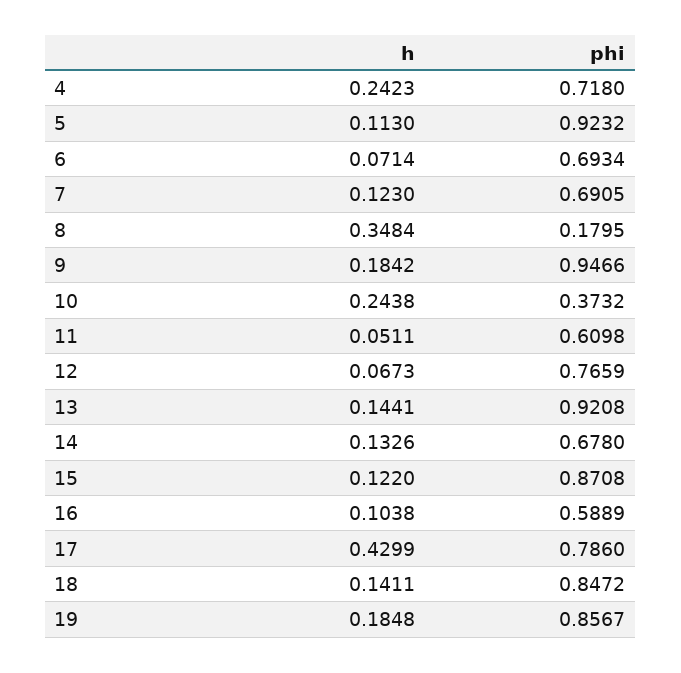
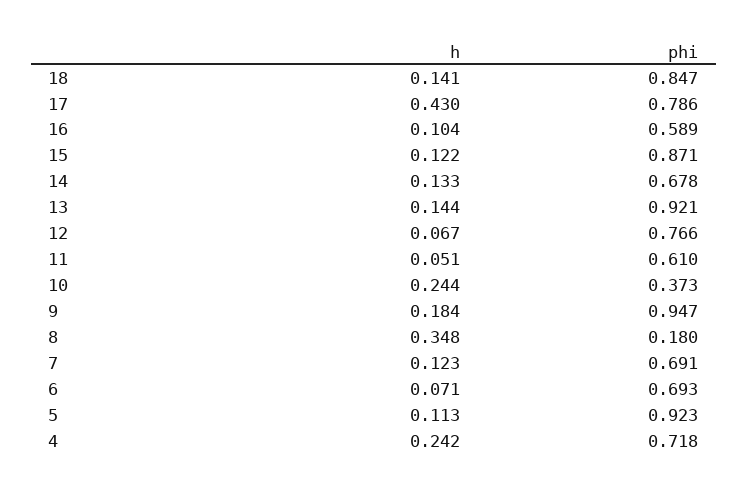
h, 19: 0.1848 -> none
phi, 19: 0.8567 -> none

